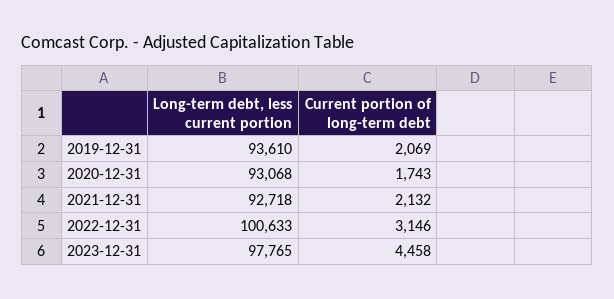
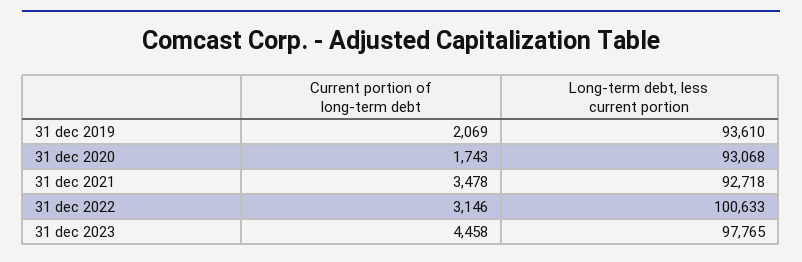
Current portion of long-term debt, 2021-12-31: 2132 -> 3478

